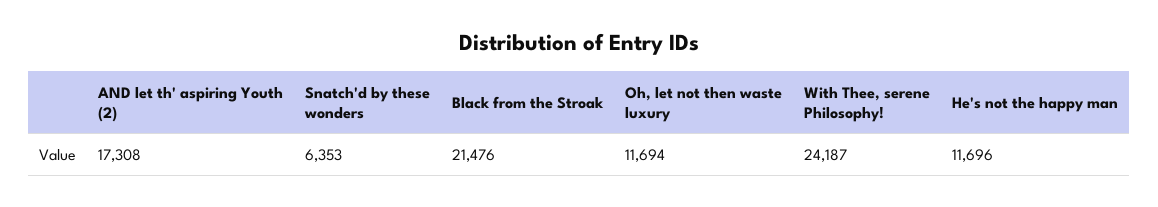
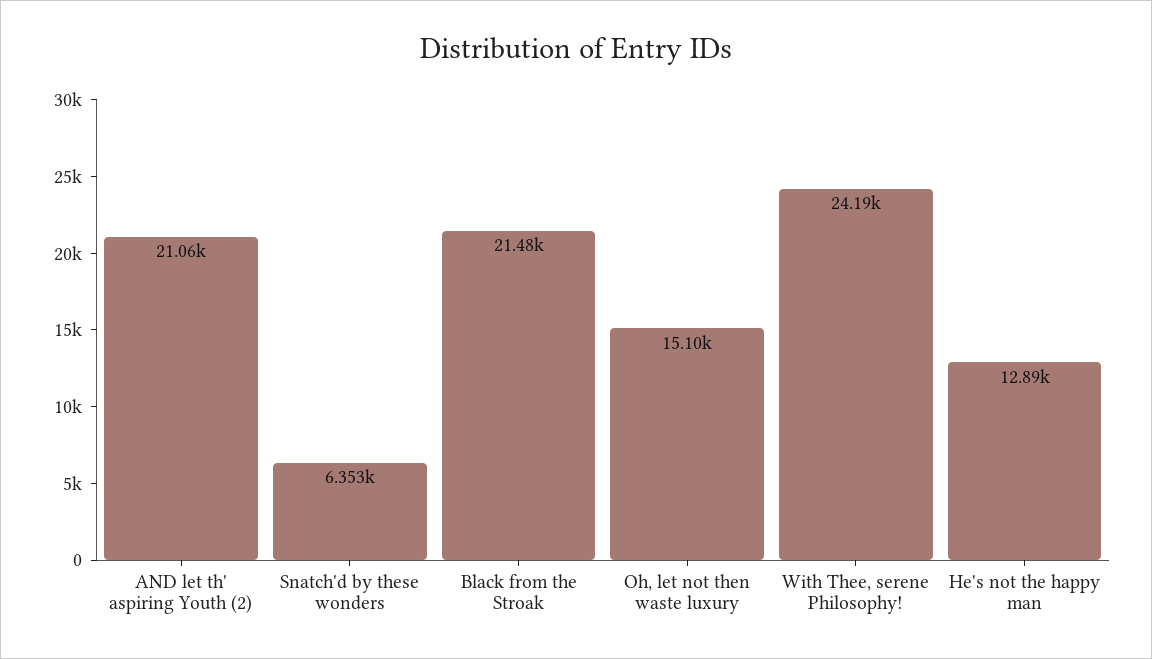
AND let th' aspiring Youth (2): 17308 -> 21060
Oh, let not then waste luxury: 11694 -> 15100
He's not the happy man: 11696 -> 12890

